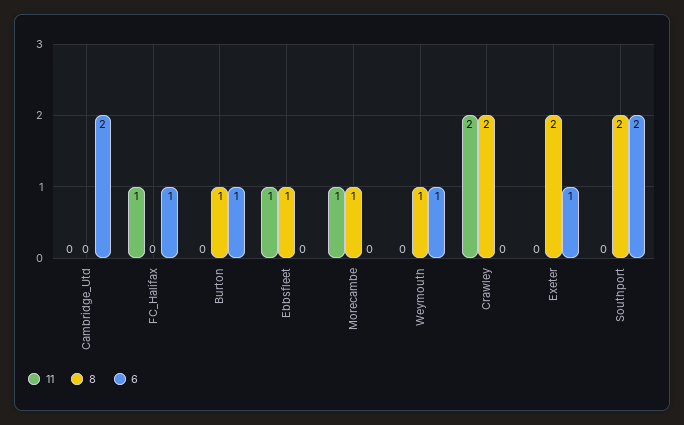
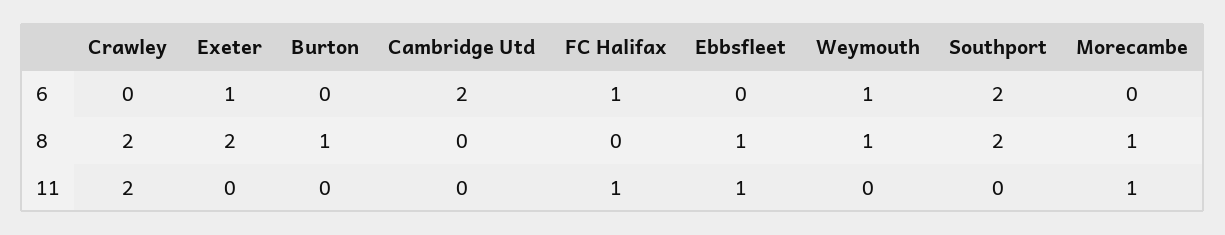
6, Burton: 1 -> 0

